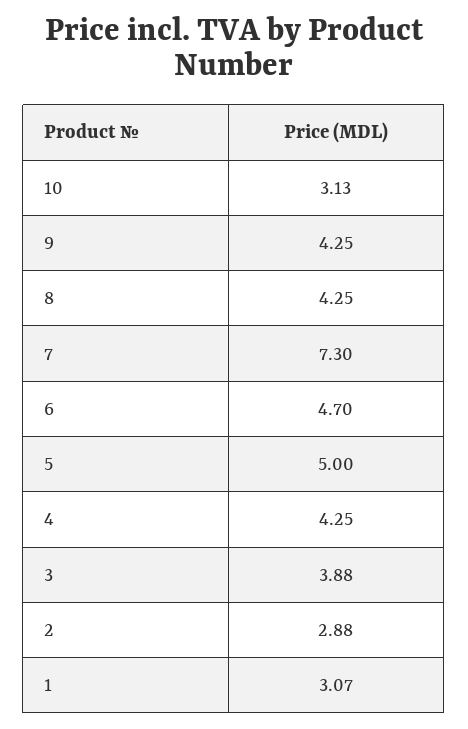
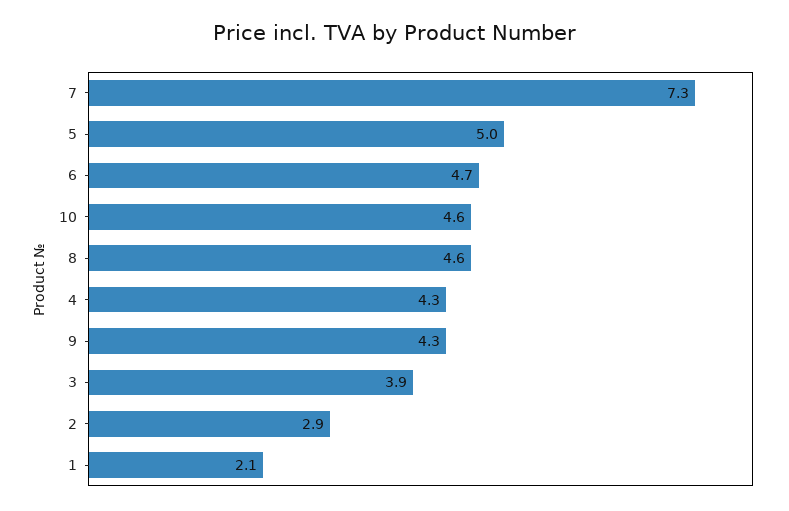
10: 3.13 -> 4.6
8: 4.25 -> 4.6
1: 3.07 -> 2.1

